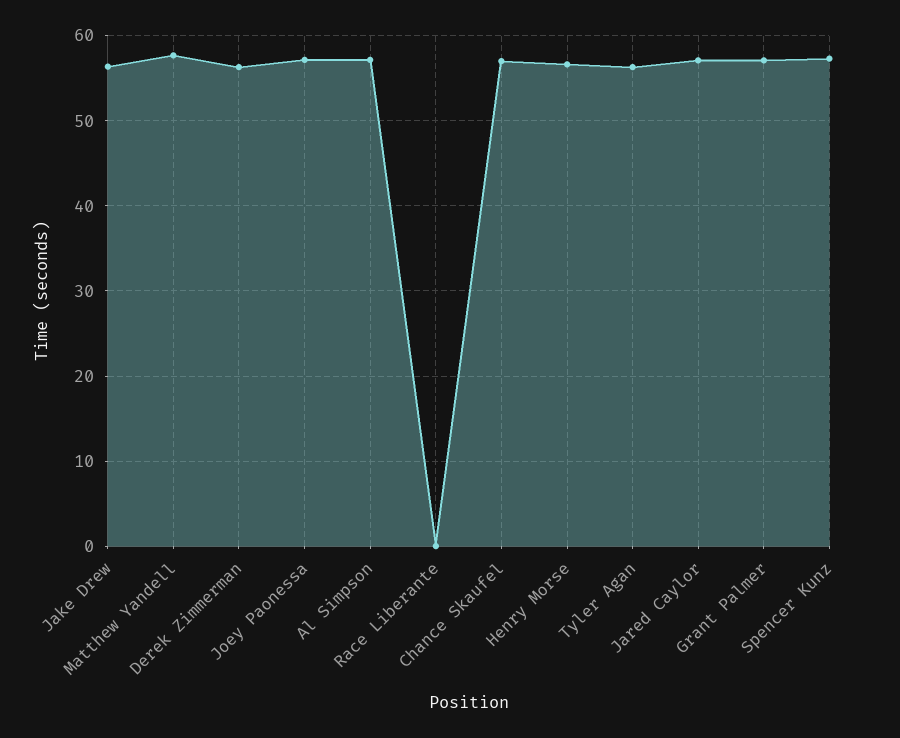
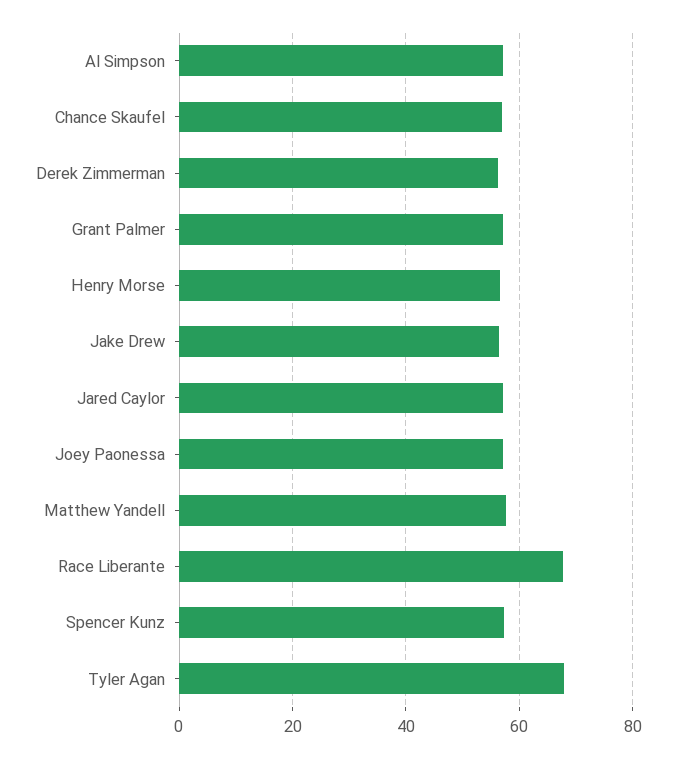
Race Liberante: 0 -> 68
Tyler Agan: 56 -> 68

